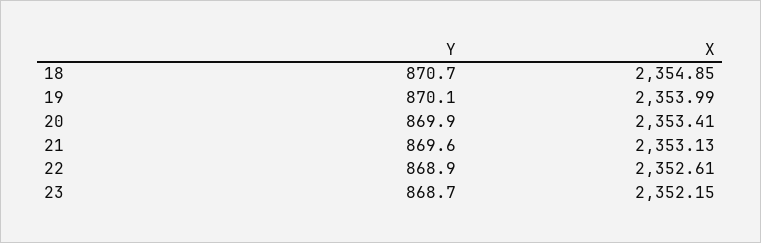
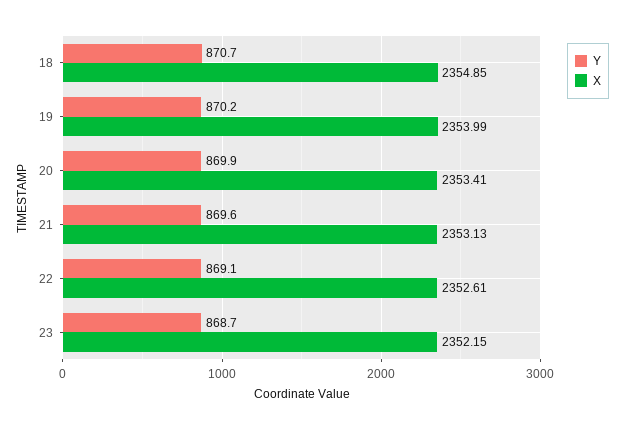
Y, 19: 870.1 -> 870.2
Y, 22: 868.9 -> 869.1

